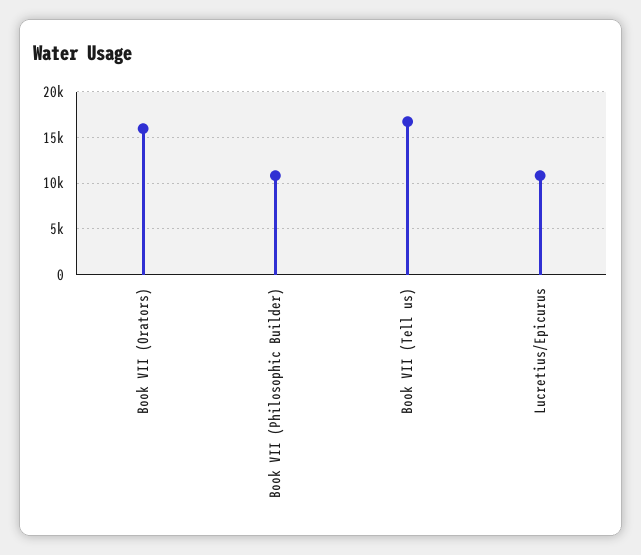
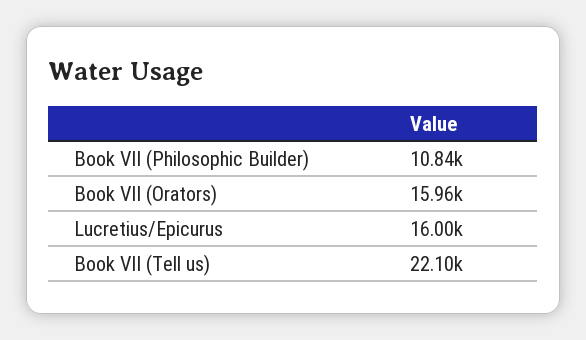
Book VII (Tell us): 17000 -> 22100
Lucretius/Epicurus: 11000 -> 16000

